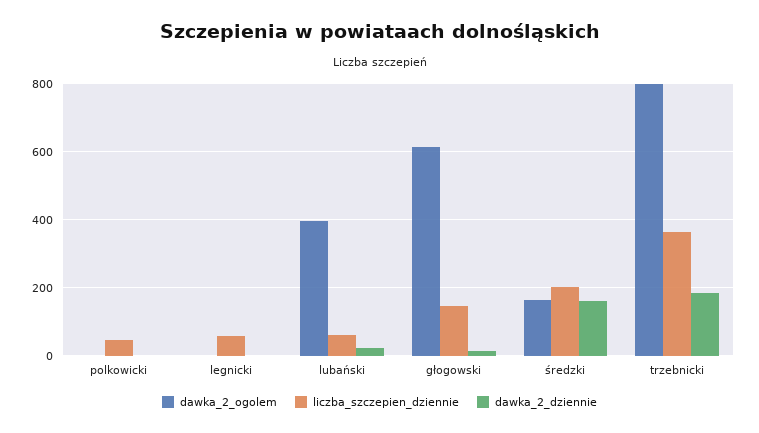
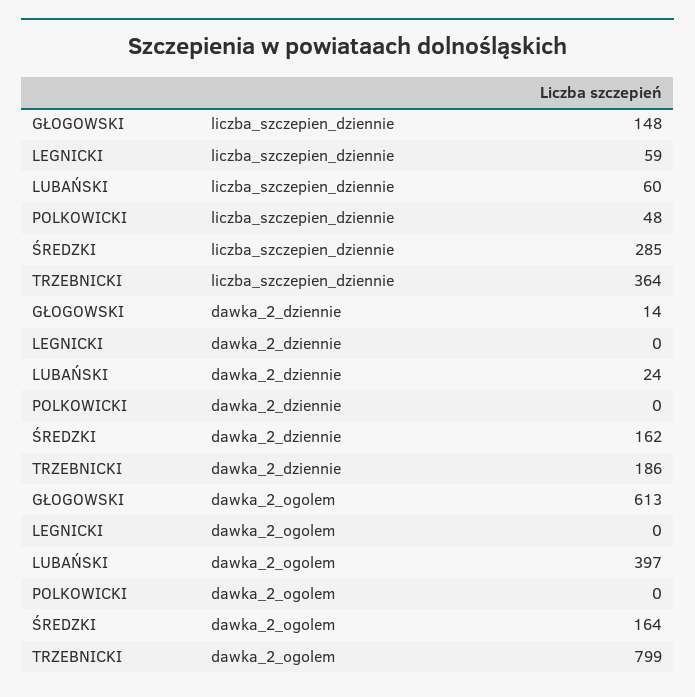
liczba_szczepien_dziennie, średzki: 200 -> 285

